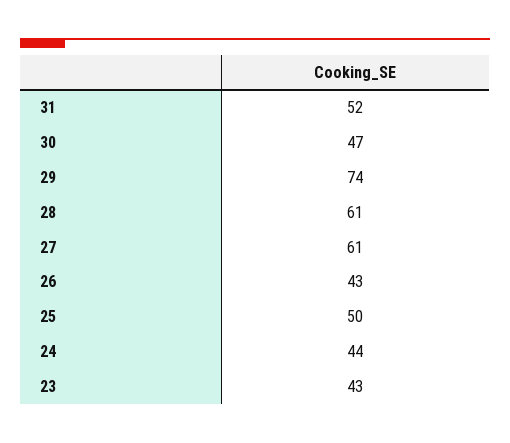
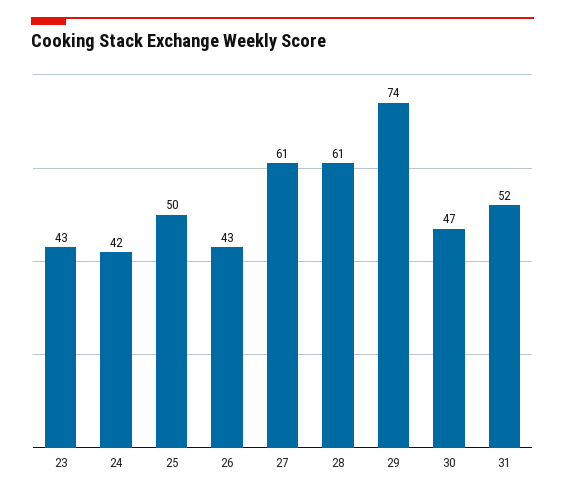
24: 44 -> 42

